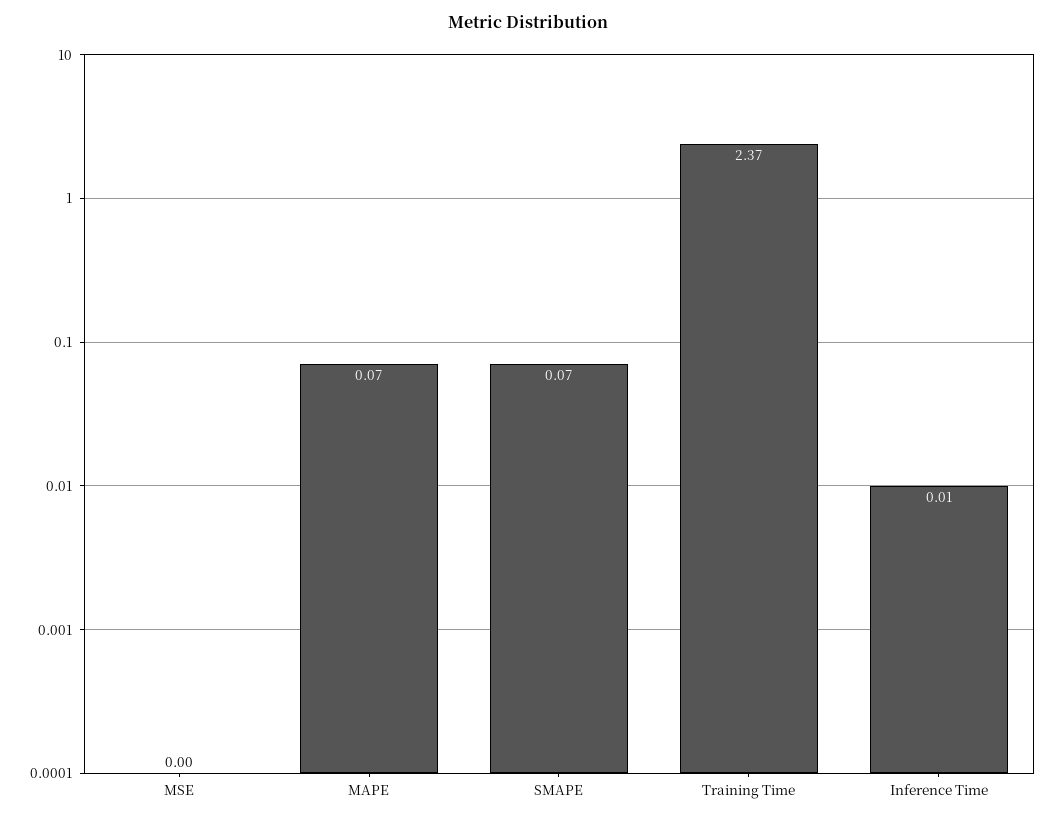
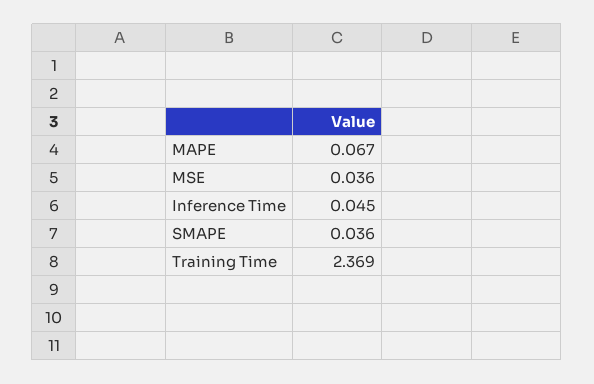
MSE: 0 -> 0.036
SMAPE: 0.07 -> 0.036
Inference Time: 0.01 -> 0.045

